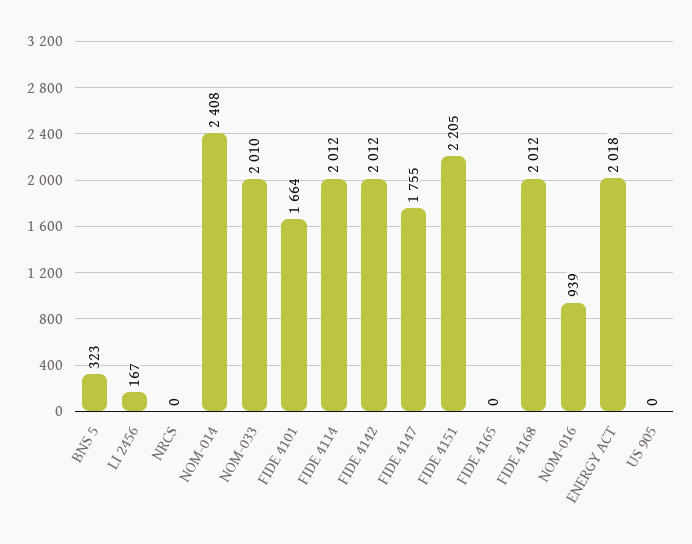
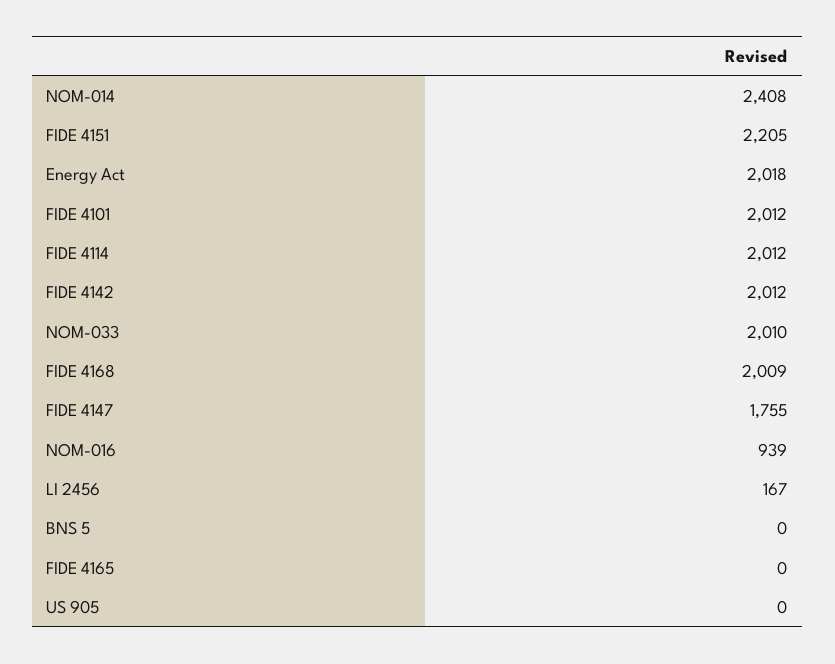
BNS 5: 323 -> 0
NRCS: 0 -> none
FIDE 4101: 1664 -> 2012
FIDE 4168: 2012 -> 2009

